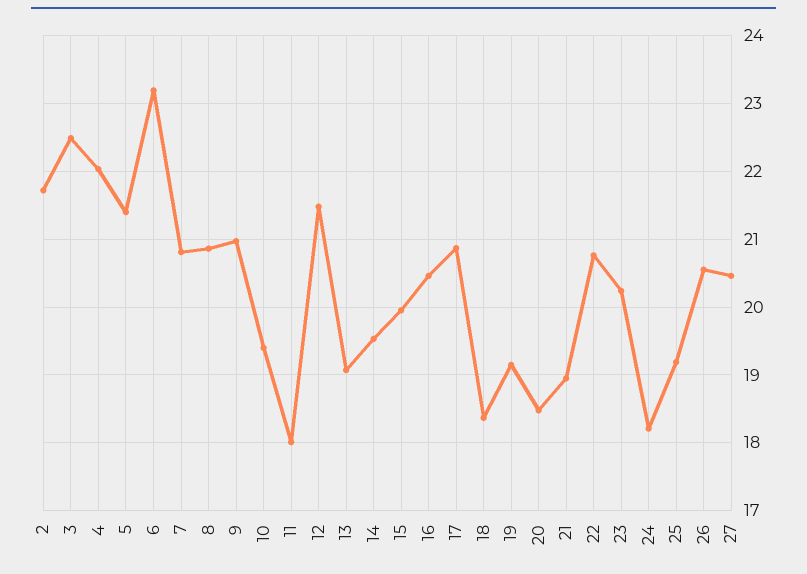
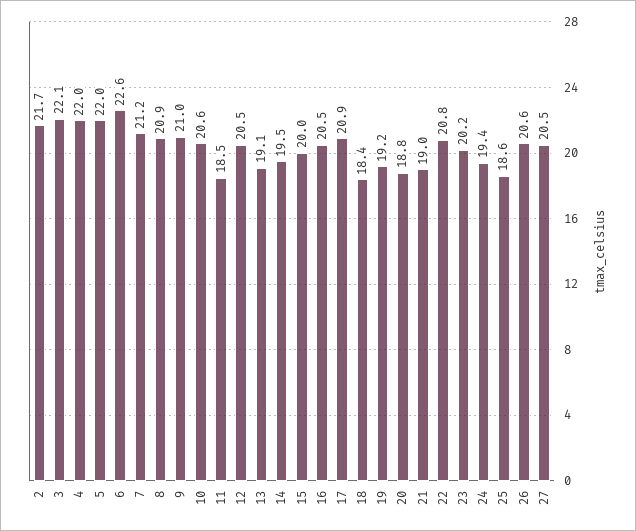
3: 22.5 -> 22.1
5: 21.4 -> 22
6: 23.2 -> 22.6
7: 20.8 -> 21.2
10: 19.4 -> 20.6
11: 18 -> 18.5
12: 21.5 -> 20.5
20: 18.5 -> 18.8
24: 18.2 -> 19.4
25: 19.2 -> 18.6

